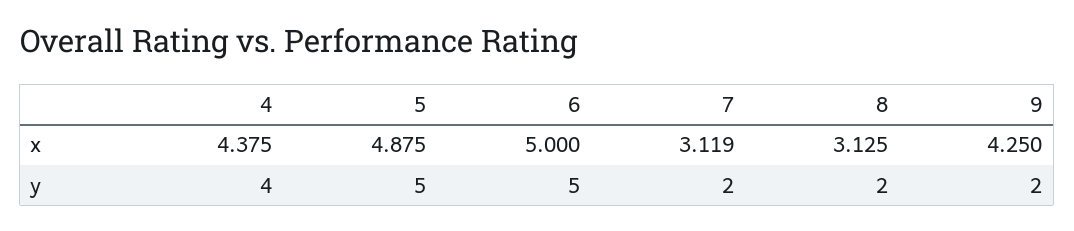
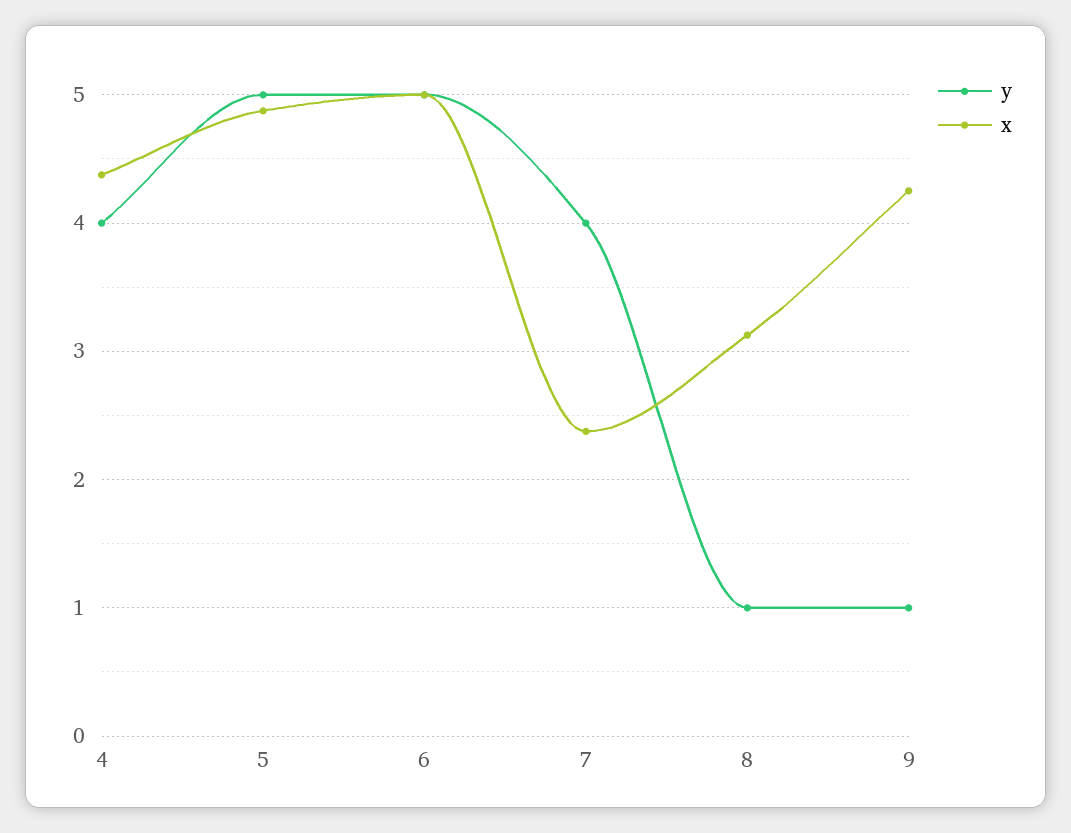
x, 7: 3.119 -> 2.4
y, 7: 2 -> 4
y, 8: 2 -> 1
y, 9: 2 -> 1

